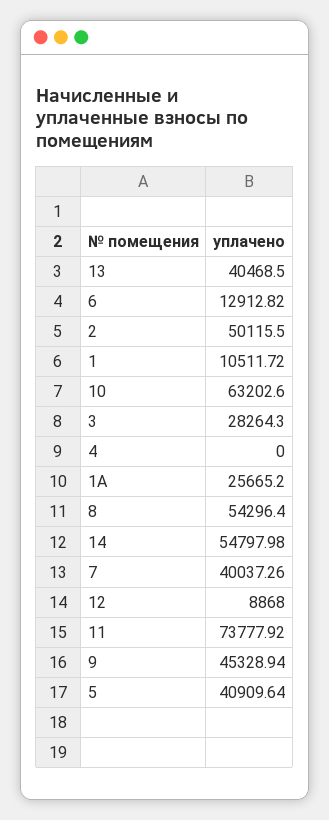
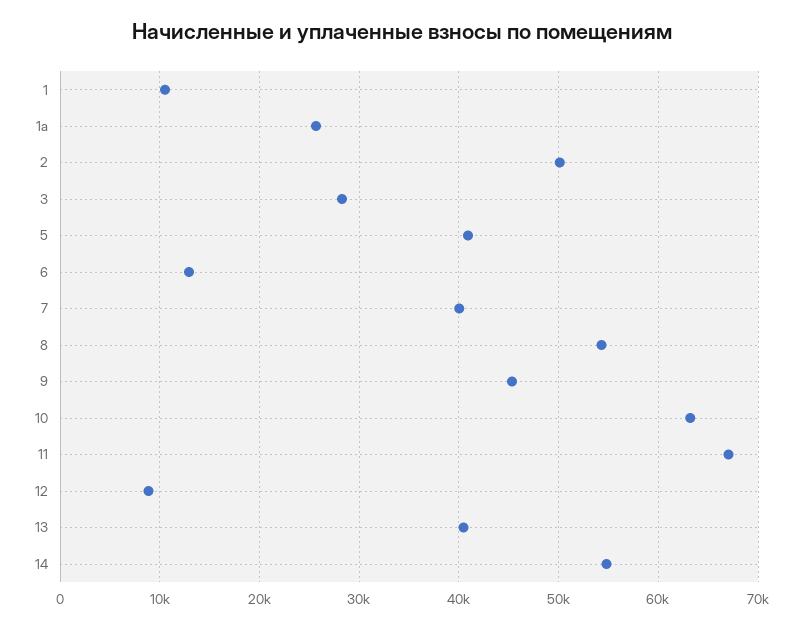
4: 0 -> none
11: 73777.92 -> 67000

